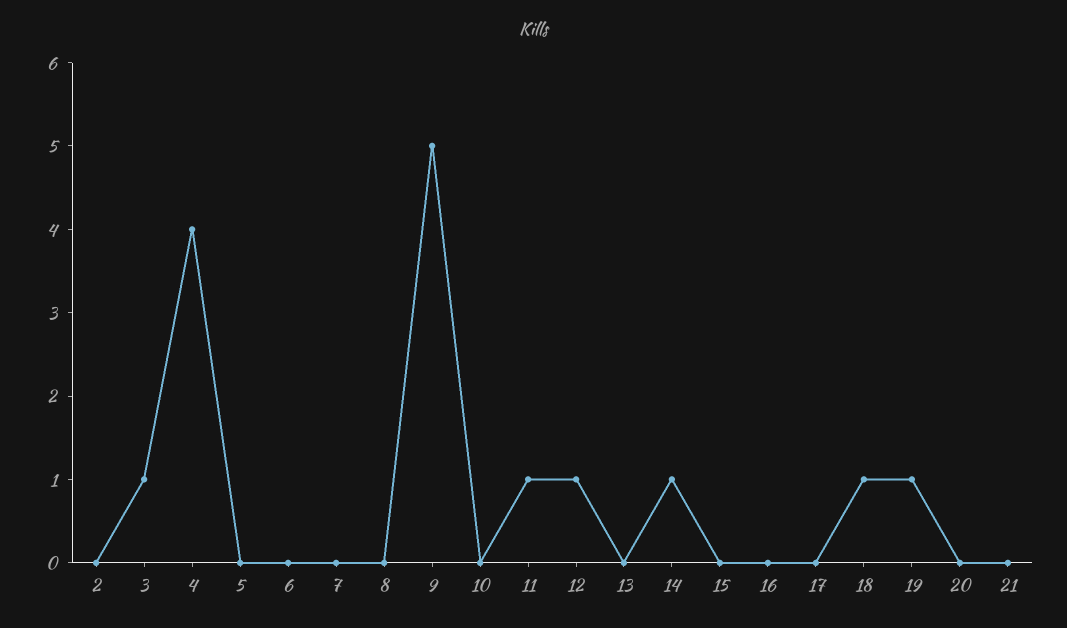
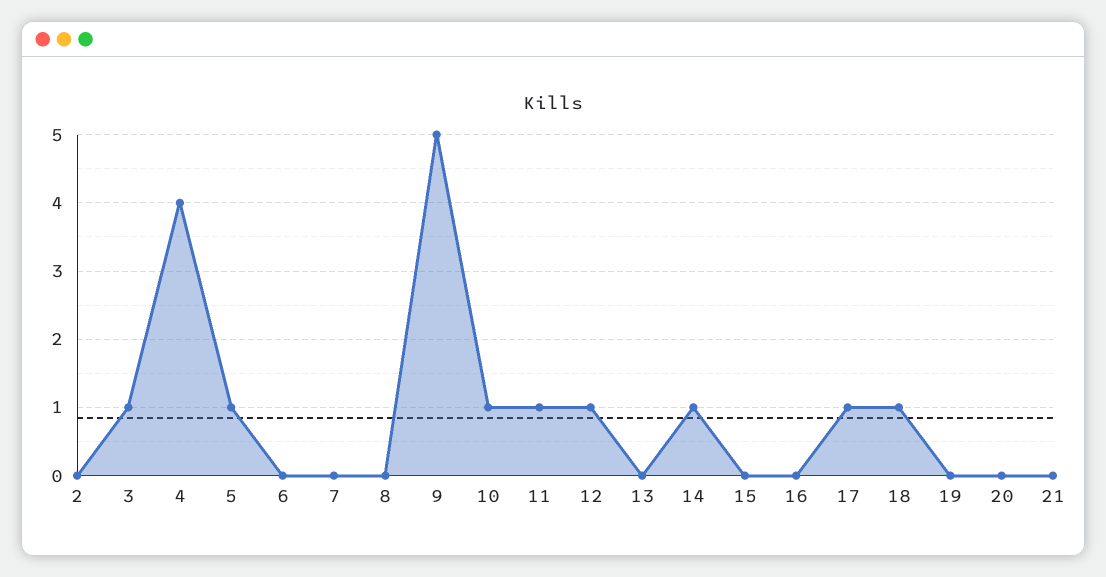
5: 0 -> 1
10: 0 -> 1
17: 0 -> 1
19: 1 -> 0

